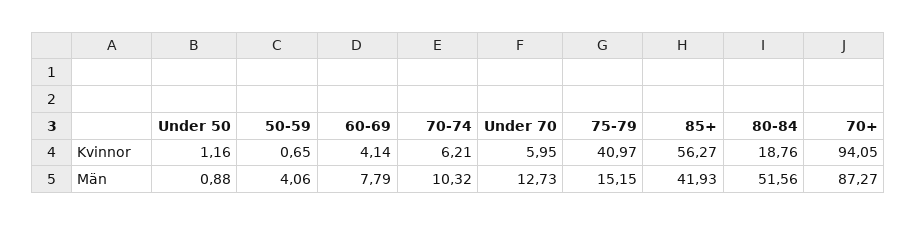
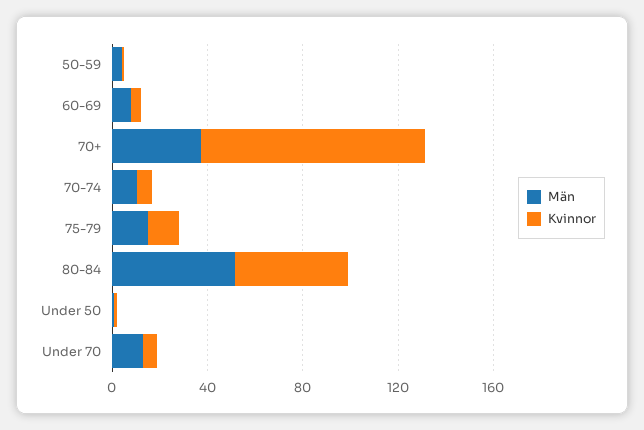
Kvinnor, 75-79: 40.97 -> 10
Kvinnor, 85+: 56.27 -> none
Kvinnor, 80-84: 18.76 -> 50
Män, 85+: 41.93 -> none
Män, 70+: 87.27 -> 40

